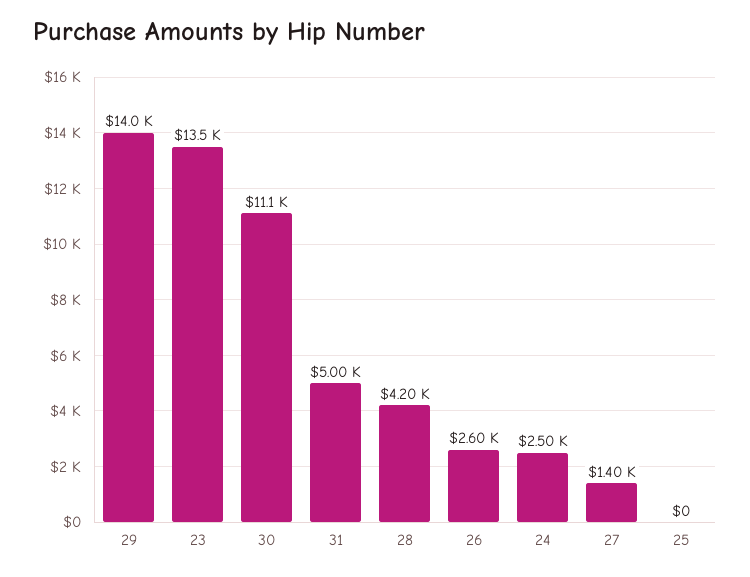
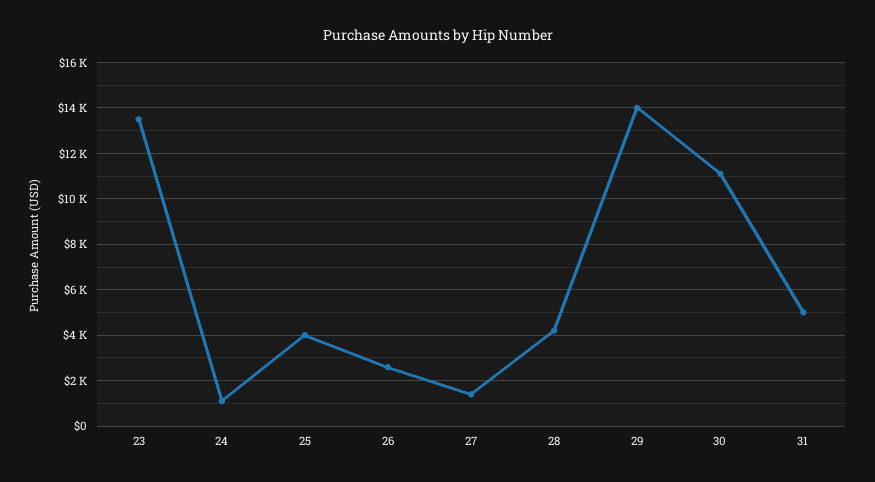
24: 2500 -> 1000
25: 0 -> 4000

